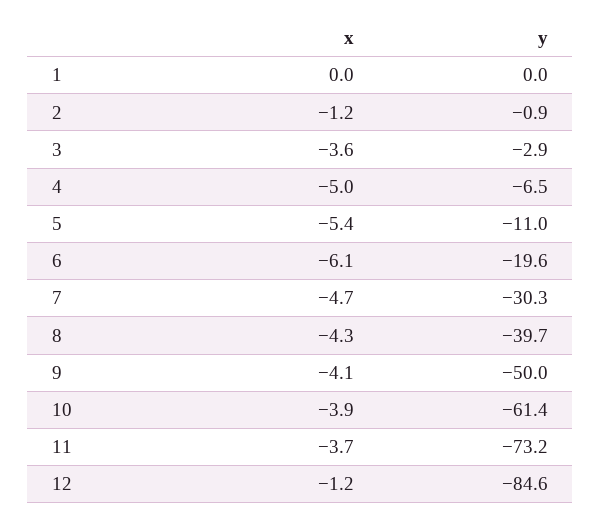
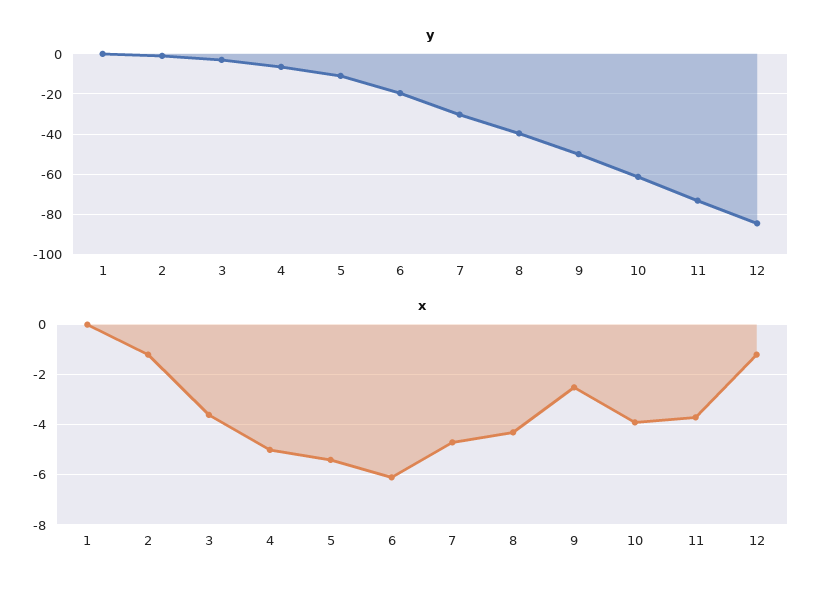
x, 9: -4.1 -> -2.5

